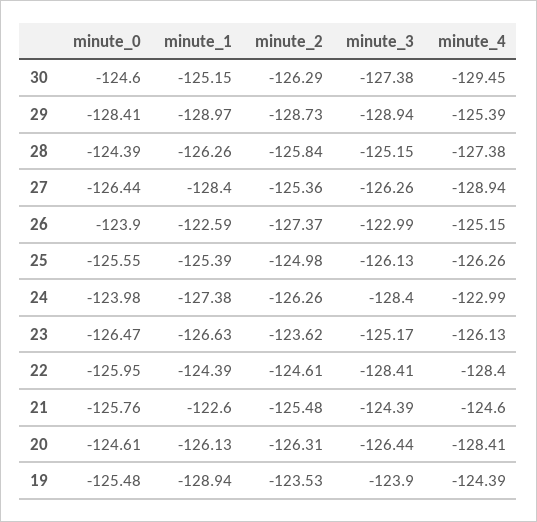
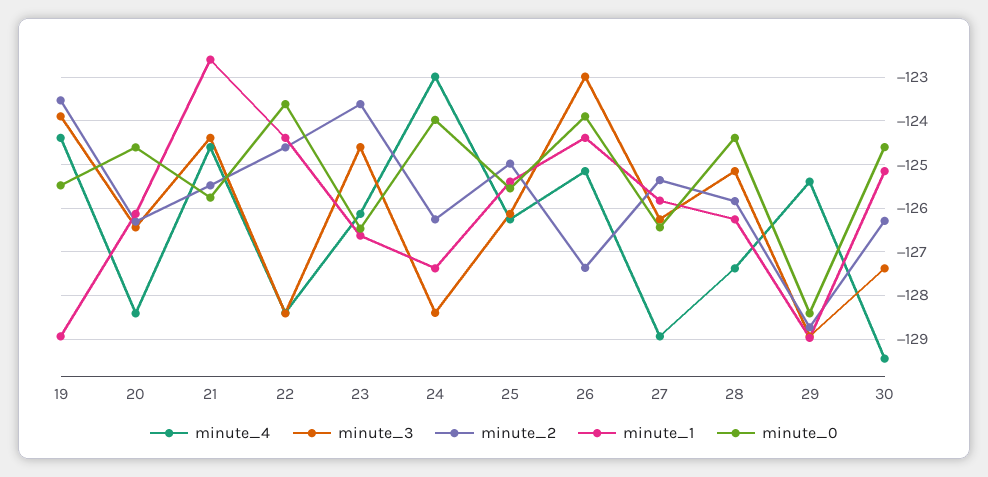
minute_1, 27: -128.4 -> -125.8
minute_1, 26: -122.59 -> -124.4
minute_3, 23: -125.17 -> -124.6
minute_0, 22: -125.95 -> -123.6

